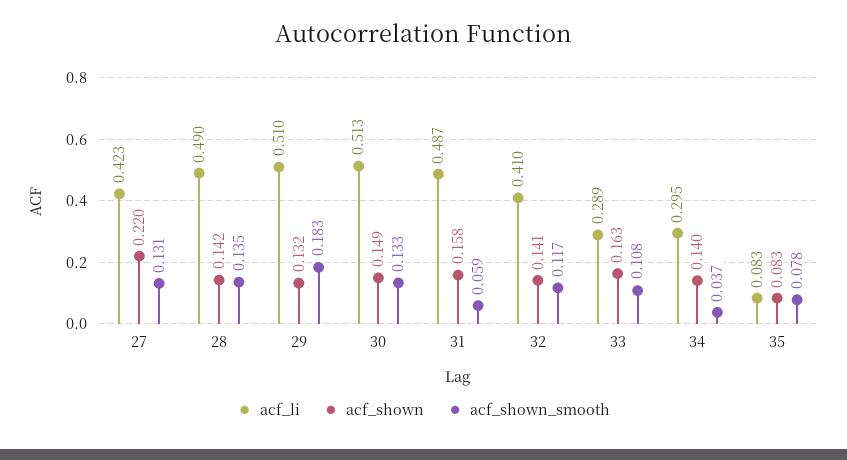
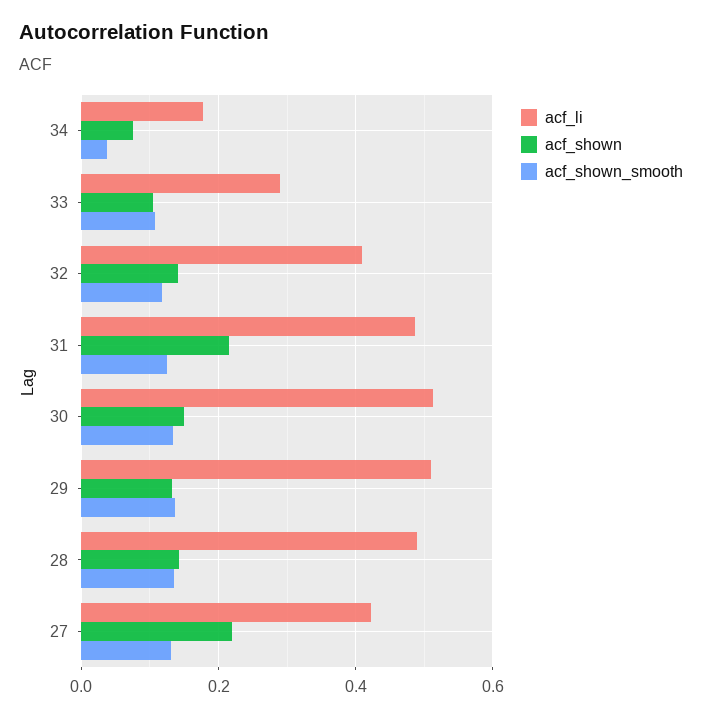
acf_shown_smooth, 29: 0.183 -> 0.14
acf_shown, 31: 0.158 -> 0.22
acf_shown_smooth, 31: 0.059 -> 0.12
acf_shown, 33: 0.163 -> 0.1
acf_li, 34: 0.295 -> 0.18
acf_shown, 34: 0.14 -> 0.08
acf_li, 35: 0.083 -> none
acf_shown, 35: 0.083 -> none
acf_shown_smooth, 35: 0.078 -> none

